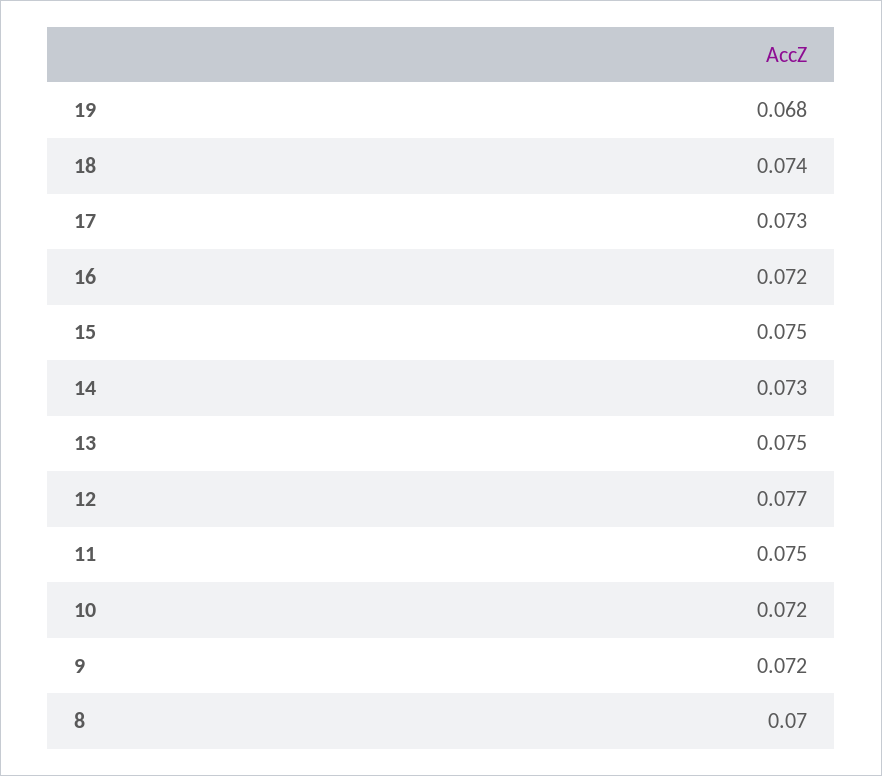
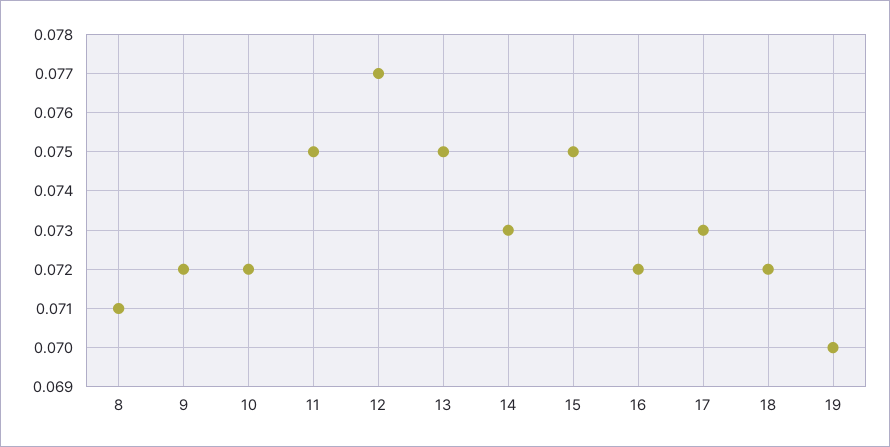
19: 0.068 -> 0.07
18: 0.074 -> 0.072
8: 0.07 -> 0.071

